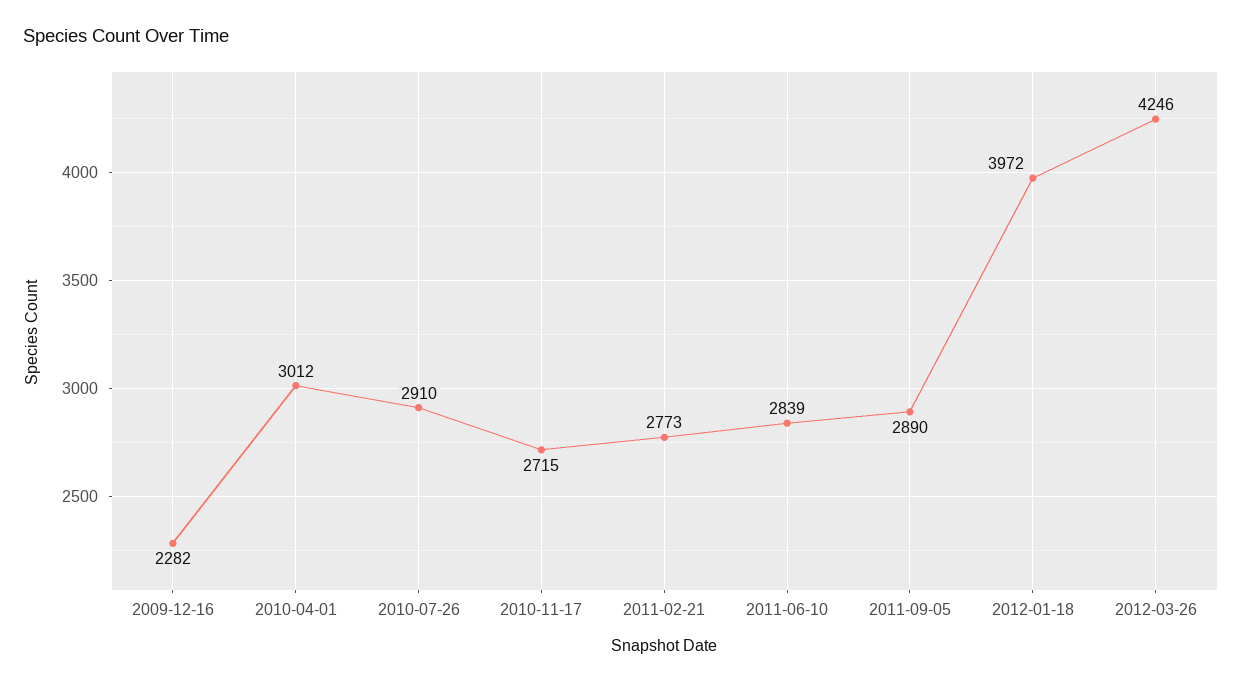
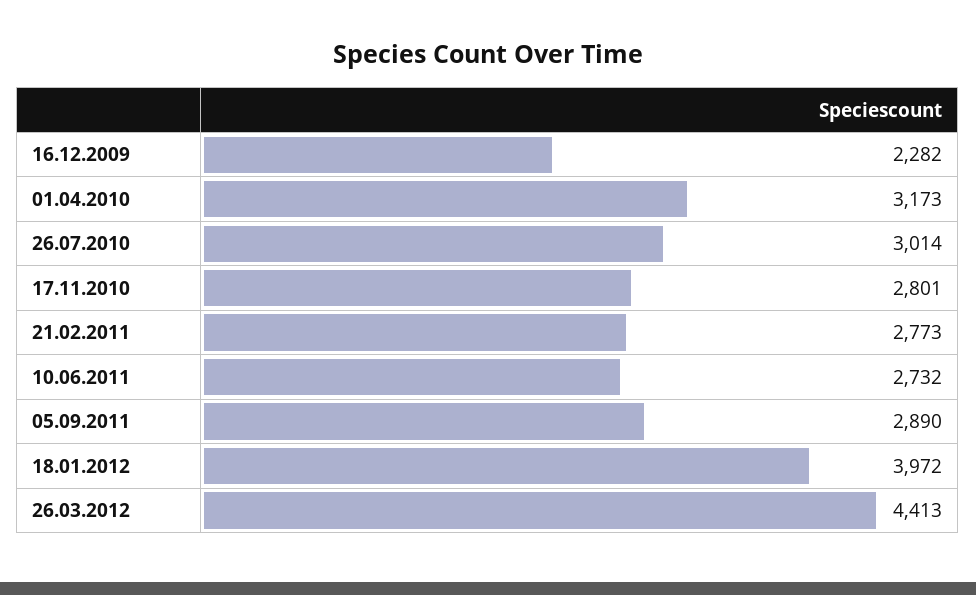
2010-04-01: 3012 -> 3173
2010-07-26: 2910 -> 3014
2010-11-17: 2715 -> 2801
2011-06-10: 2839 -> 2732
2012-03-26: 4246 -> 4413

